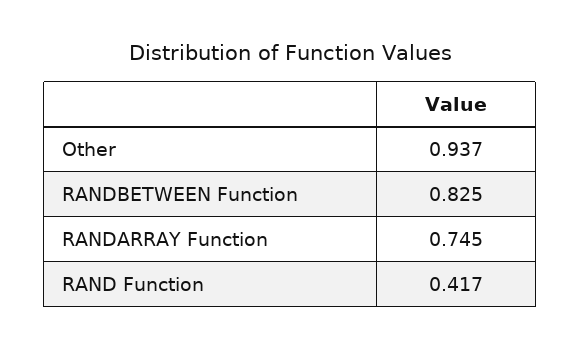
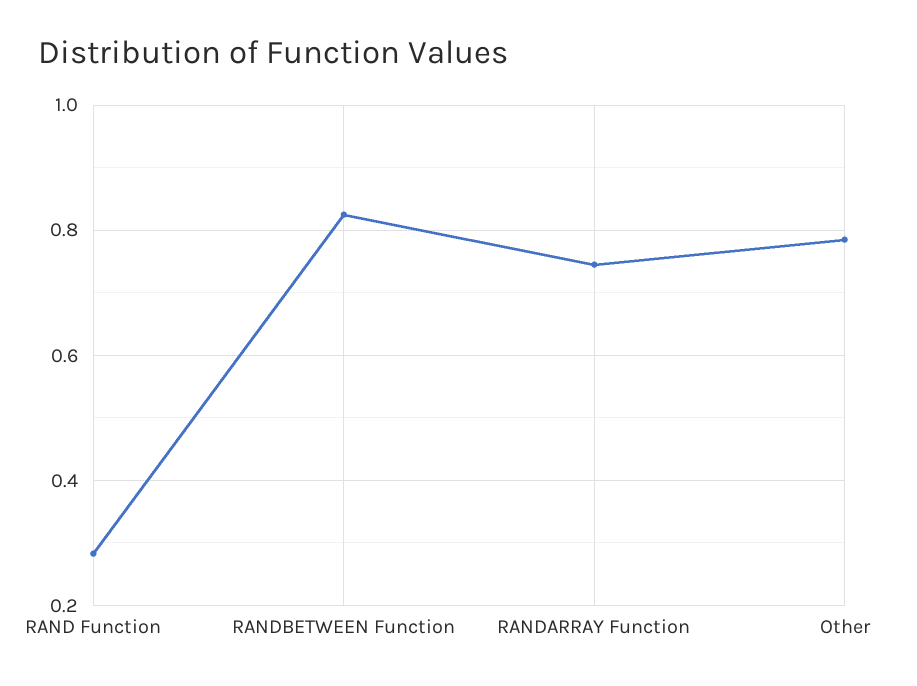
Other: 0.937 -> 0.78
RAND Function: 0.417 -> 0.28

